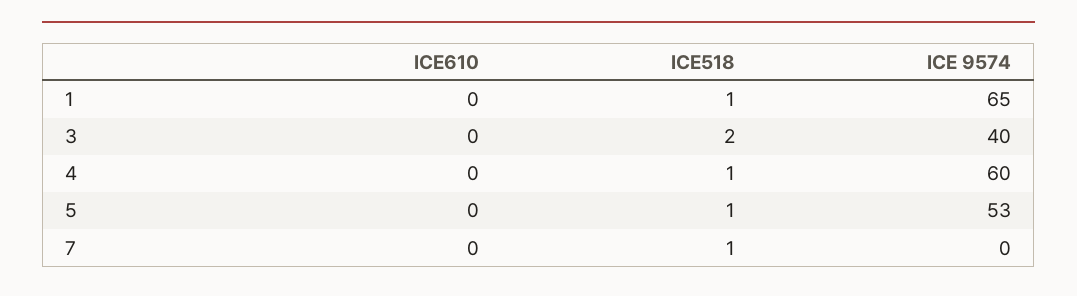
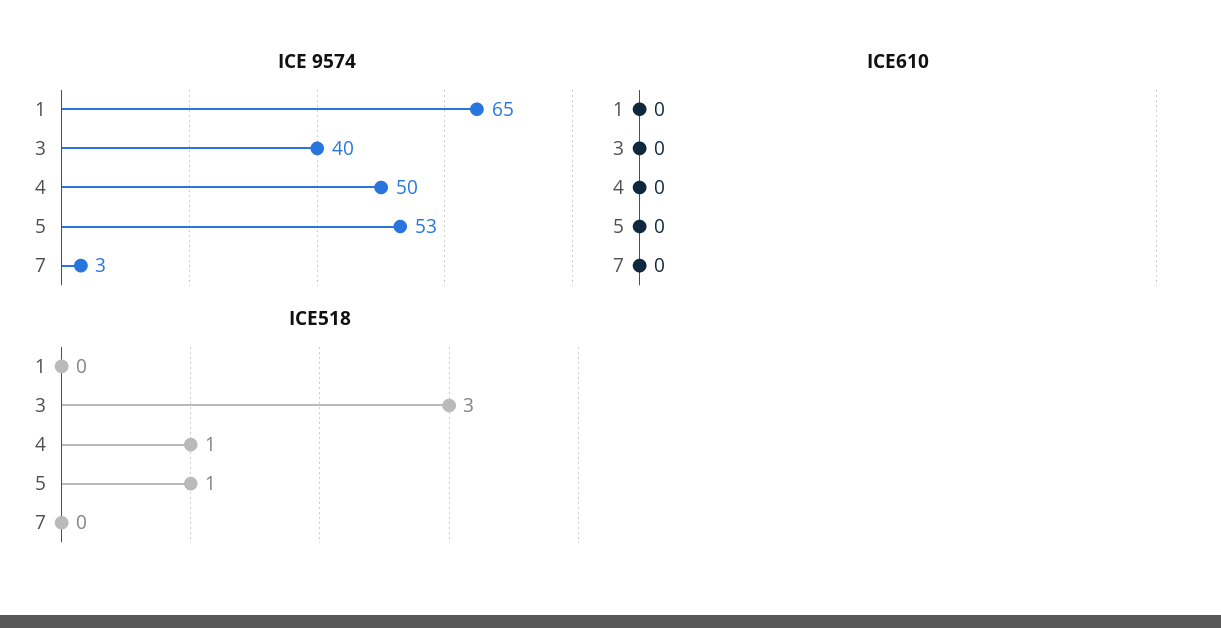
ICE518, 1: 1 -> 0
ICE518, 3: 2 -> 3
ICE 9574, 4: 60 -> 50
ICE518, 7: 1 -> 0
ICE 9574, 7: 0 -> 3

